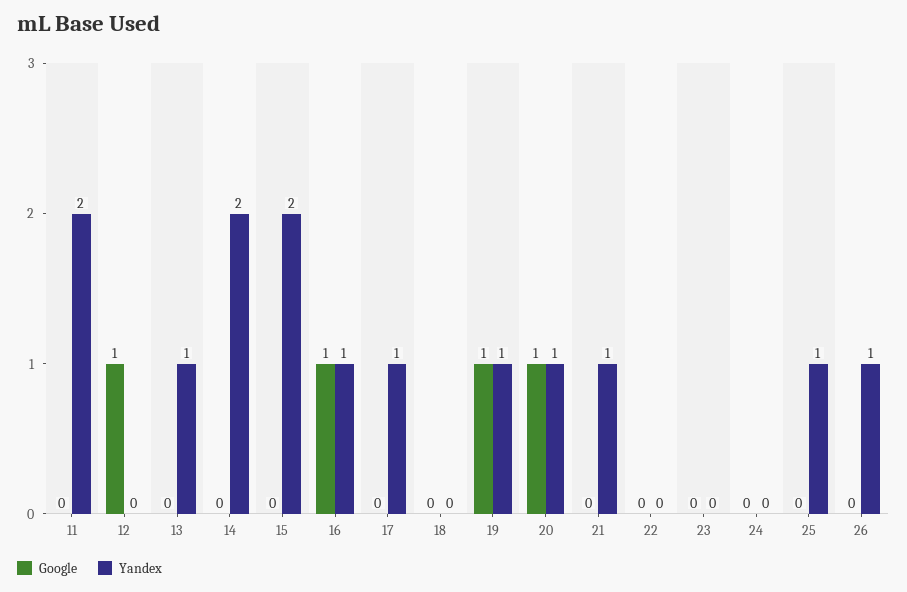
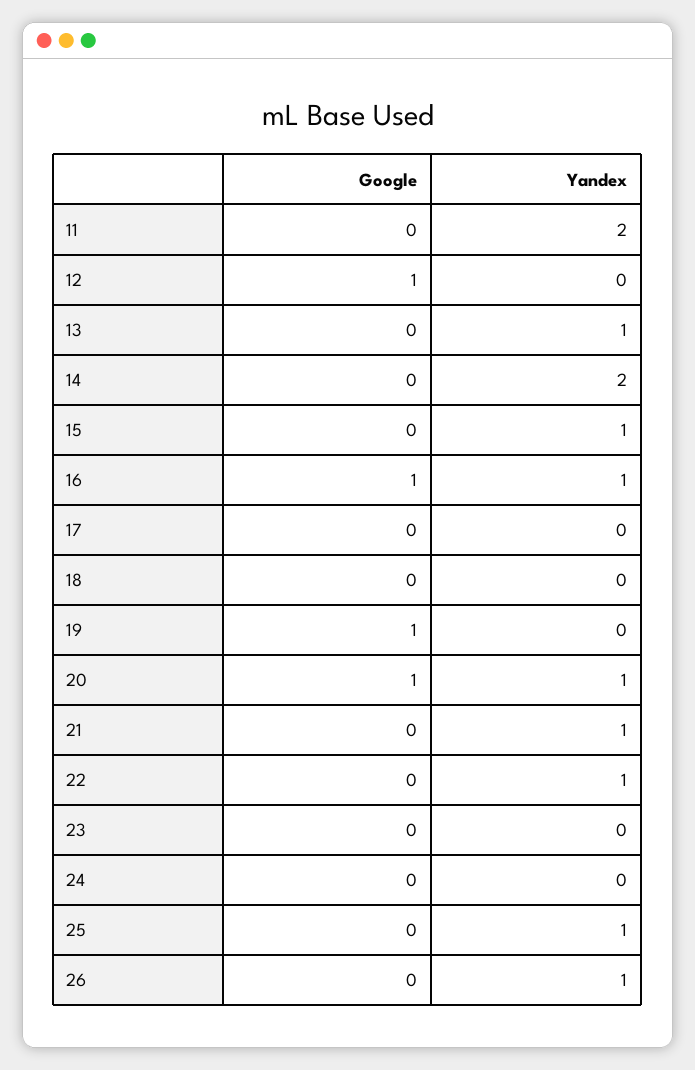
Yandex, 15: 2 -> 1
Yandex, 17: 1 -> 0
Yandex, 19: 1 -> 0
Yandex, 22: 0 -> 1

